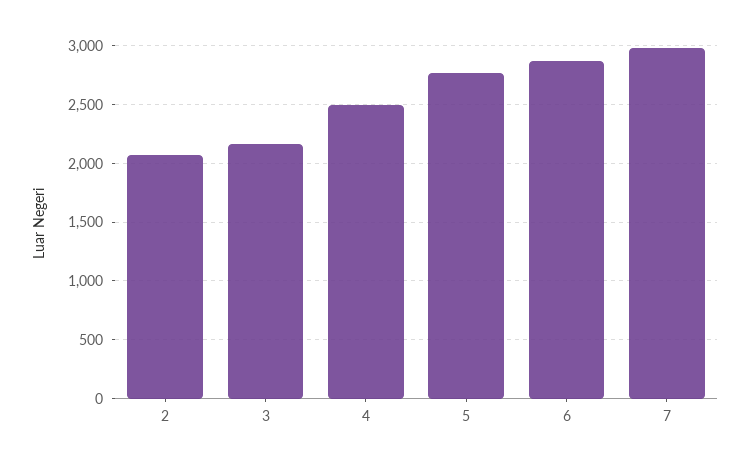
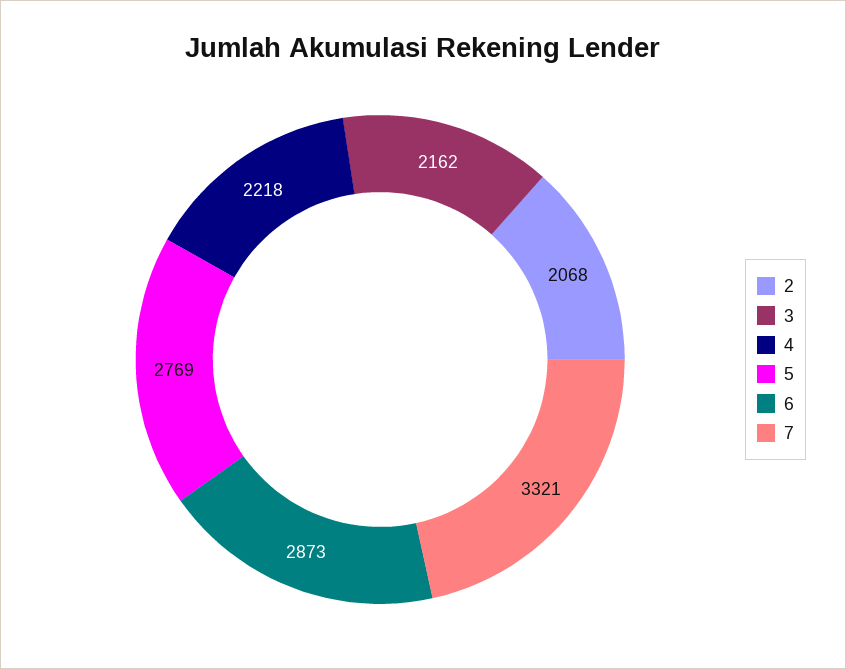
4: 2500 -> 2218
7: 3000 -> 3321

